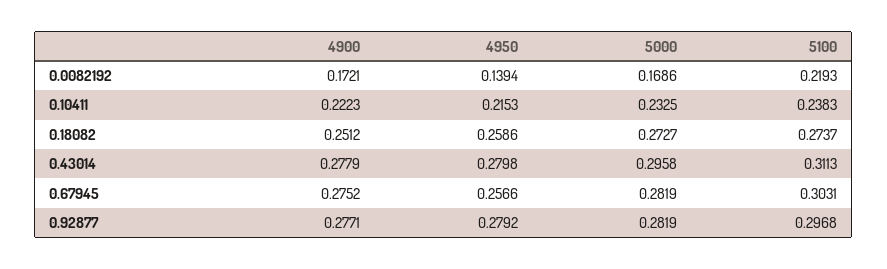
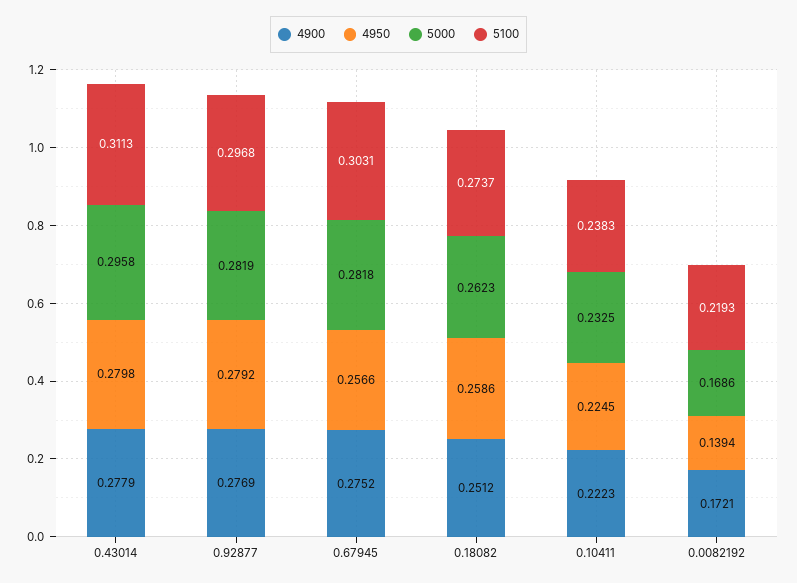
4950, 0.10411: 0.2153 -> 0.2245
5000, 0.18082: 0.2727 -> 0.2623
5000, 0.67945: 0.2819 -> 0.2818
4900, 0.92877: 0.2771 -> 0.2769

